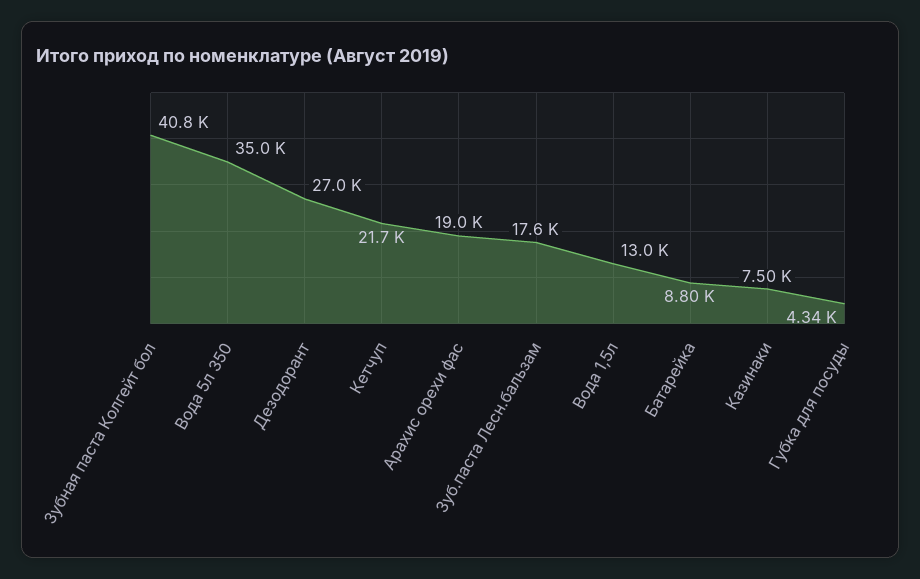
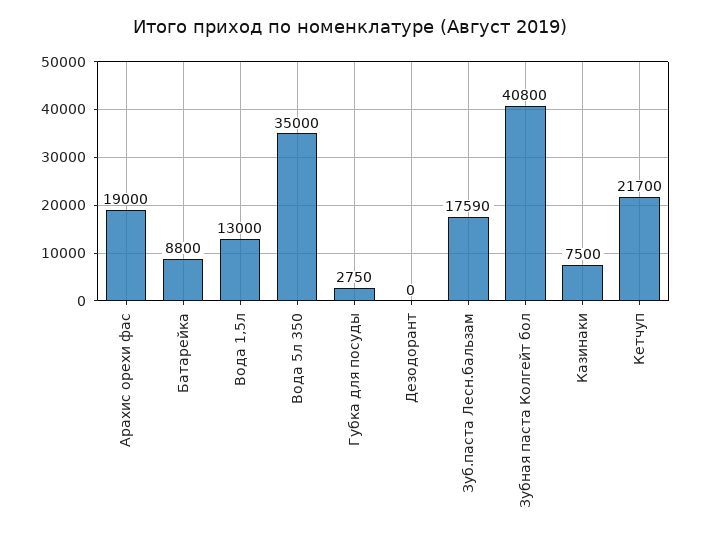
Дезодорант: 27000 -> 0
Губка для посуды: 4340 -> 2750

